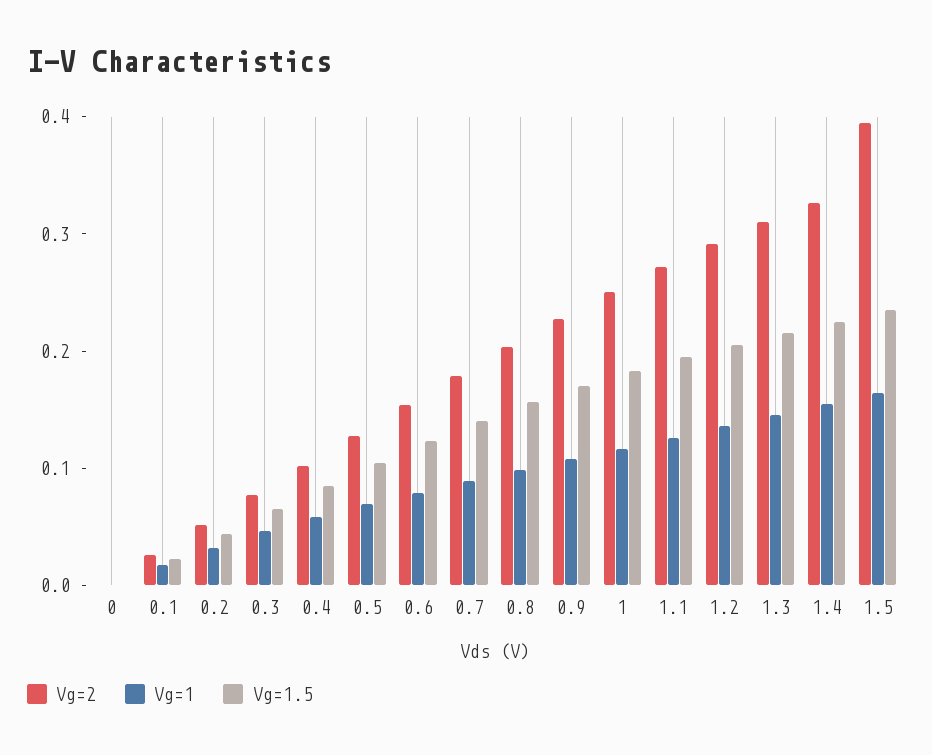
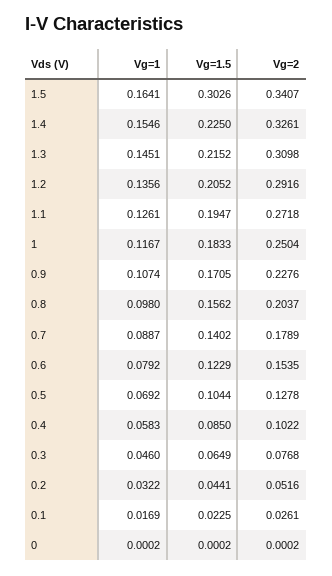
Vg=2, 1.5: 0.4 -> 0.3407
Vg=1.5, 1.5: 0.24 -> 0.3026

